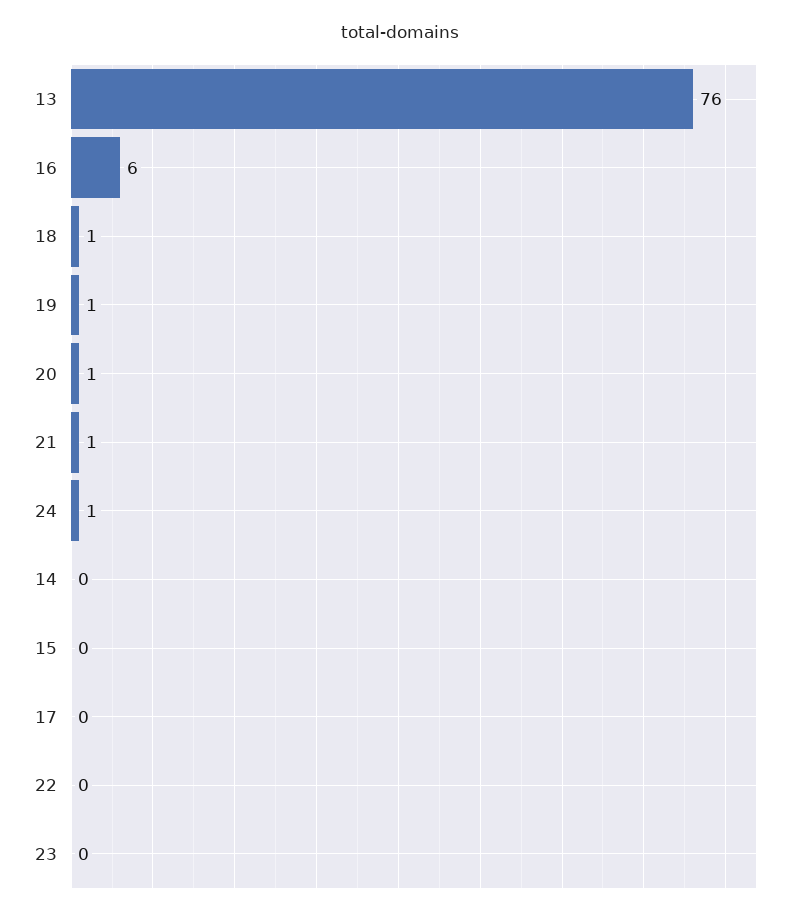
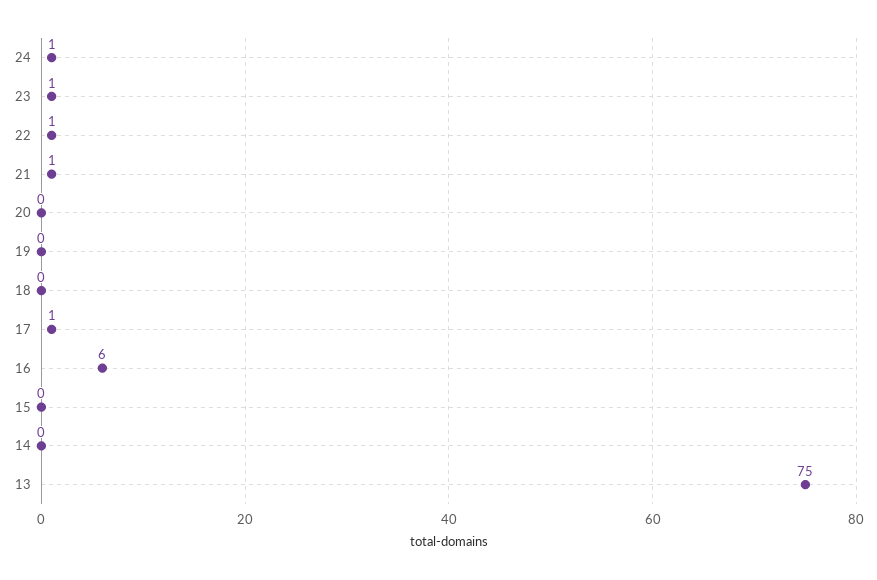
13: 76 -> 75
18: 1 -> 0
19: 1 -> 0
20: 1 -> 0
17: 0 -> 1
22: 0 -> 1
23: 0 -> 1

